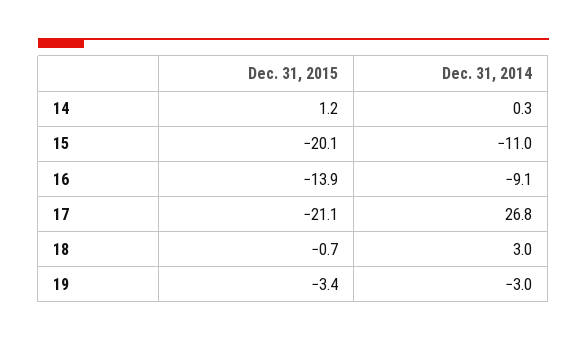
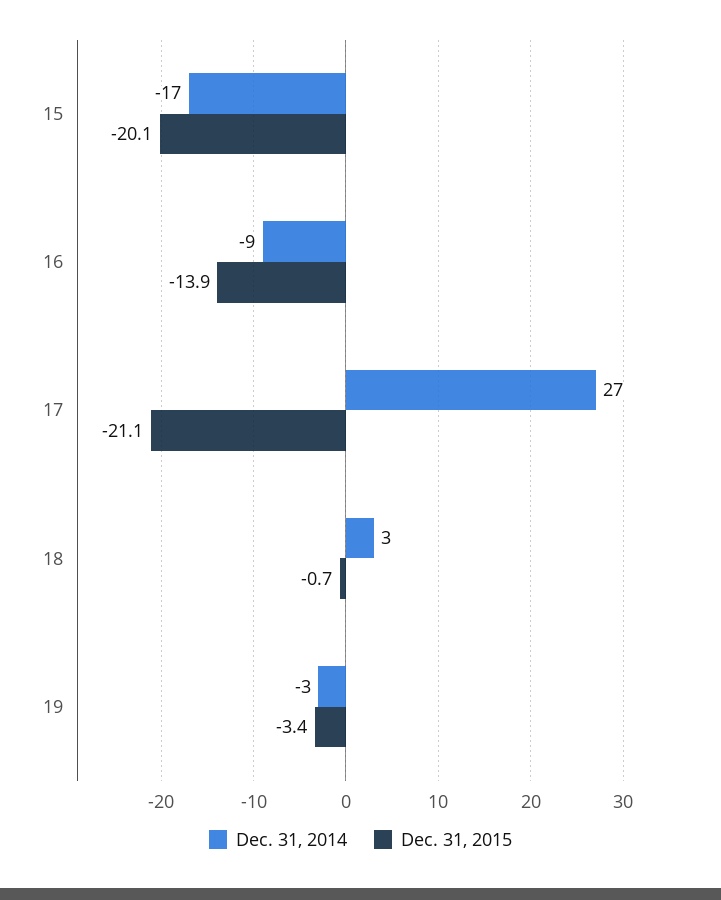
Dec. 31, 2015, 14: 1.2 -> none
Dec. 31, 2014, 14: 0.3 -> none
Dec. 31, 2014, 15: -11 -> -17

